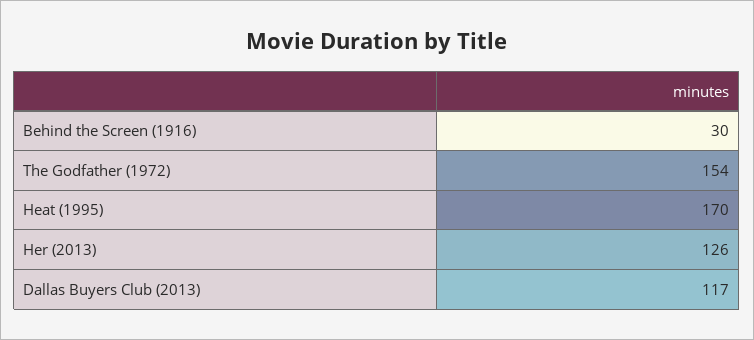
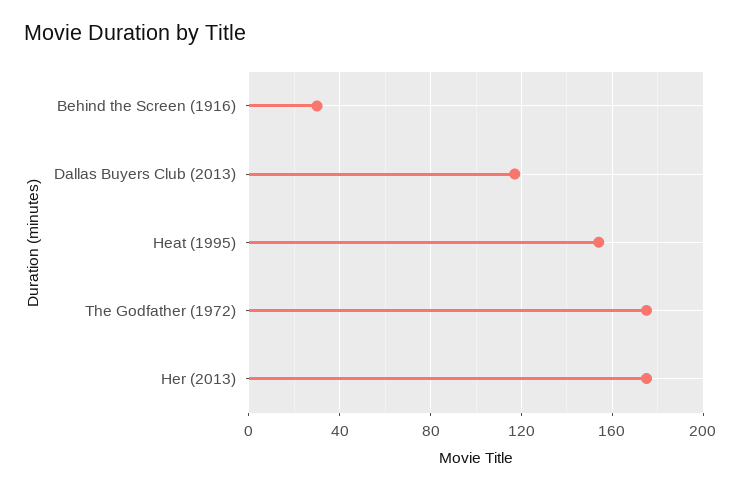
The Godfather (1972): 154 -> 175
Heat (1995): 170 -> 155
Her (2013): 126 -> 175

